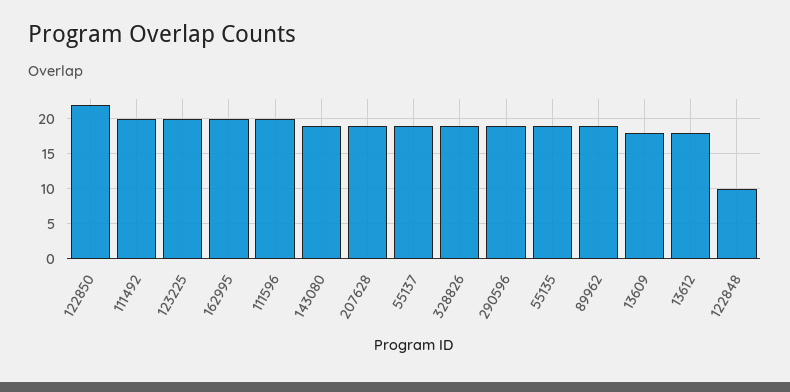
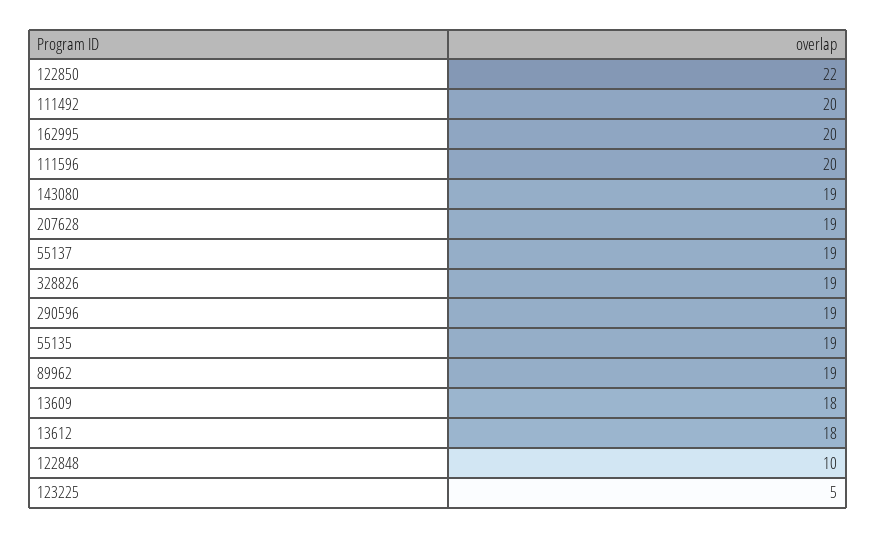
123225: 20 -> 5

